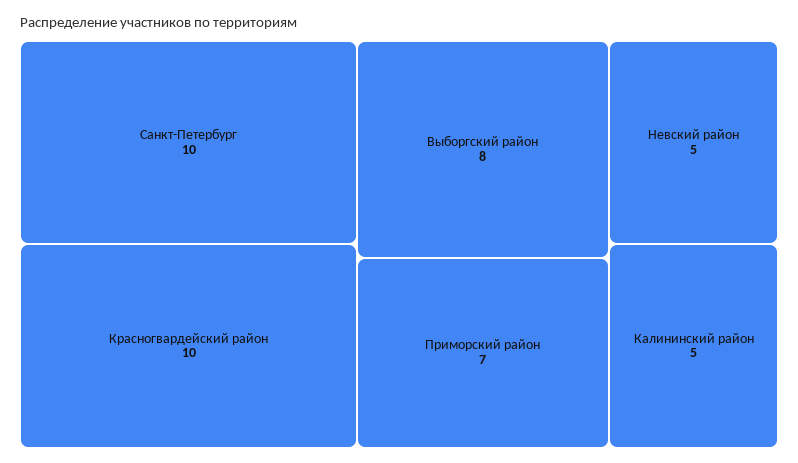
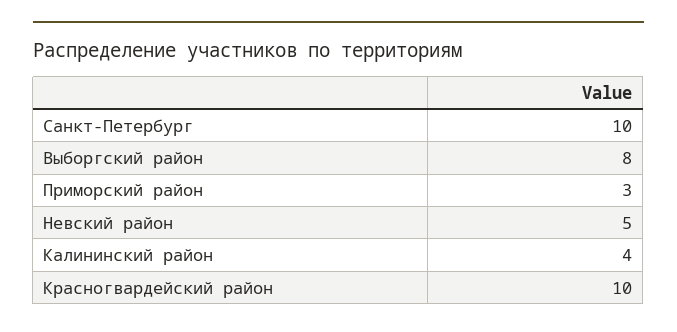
Приморский район: 7 -> 3
Калининский район: 5 -> 4

